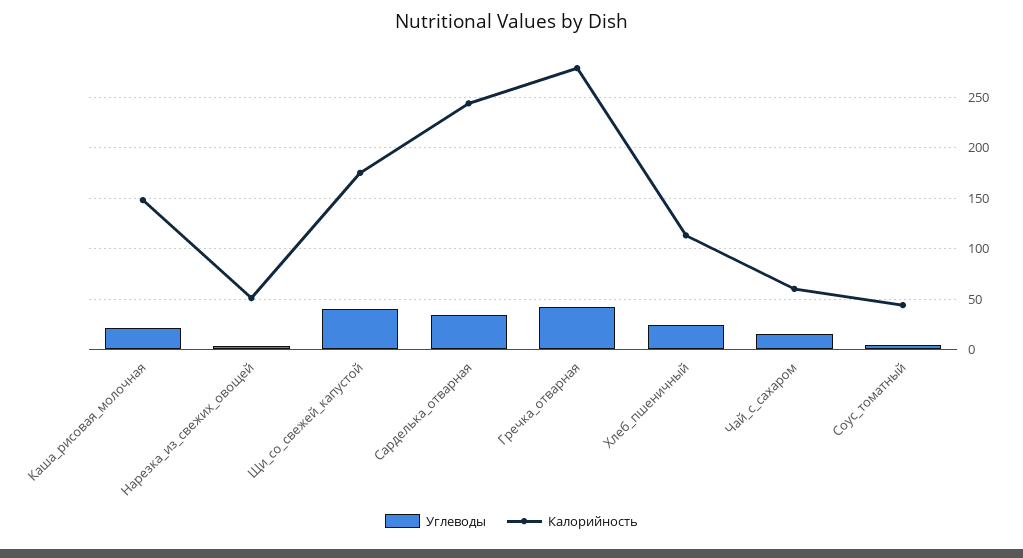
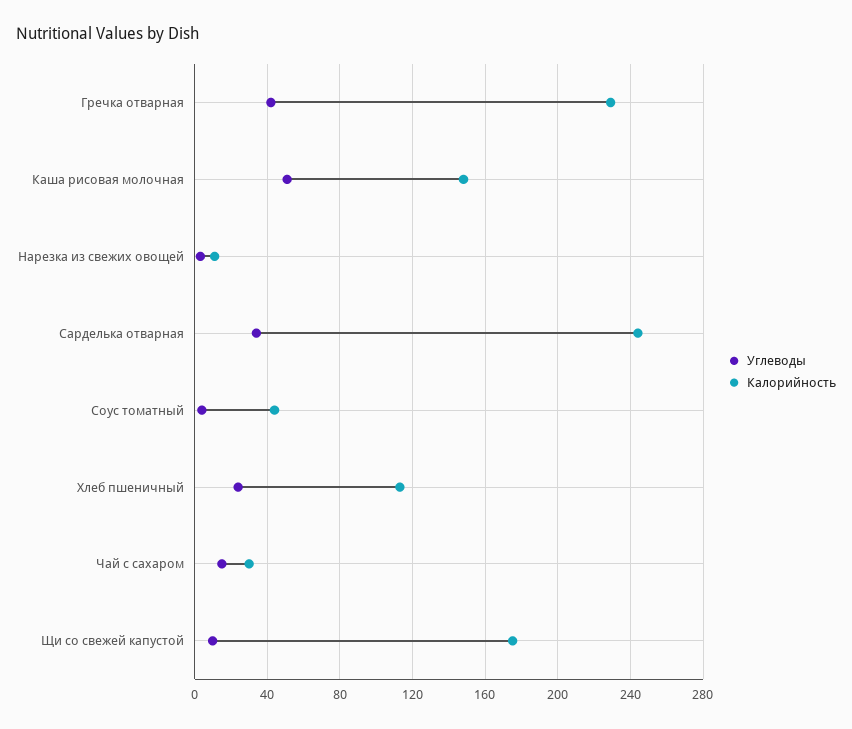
Углеводы, Каша_рисовая_молочная: 20 -> 50
Калорийность, Нарезка_из_свежих_овощей: 50 -> 10
Углеводы, Щи_со_свежей_капустой: 40 -> 10
Калорийность, Гречка_отварная: 280 -> 230
Калорийность, Чай_с_сахаром: 60 -> 30

